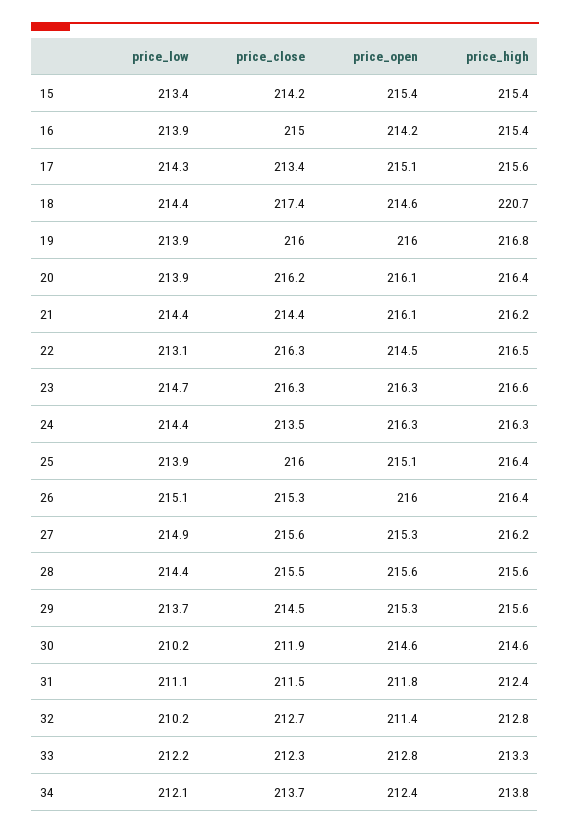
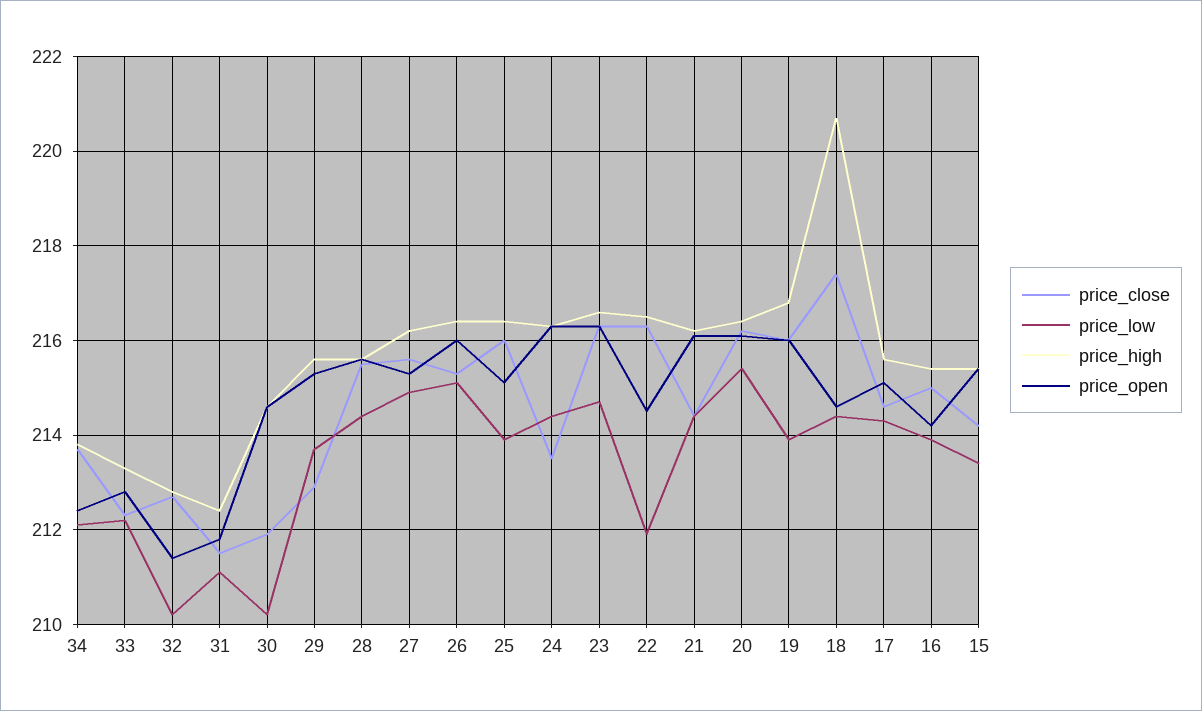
price_close, 17: 213.4 -> 214.5
price_low, 20: 213.9 -> 215.5
price_low, 22: 213.1 -> 212
price_close, 29: 214.5 -> 213

